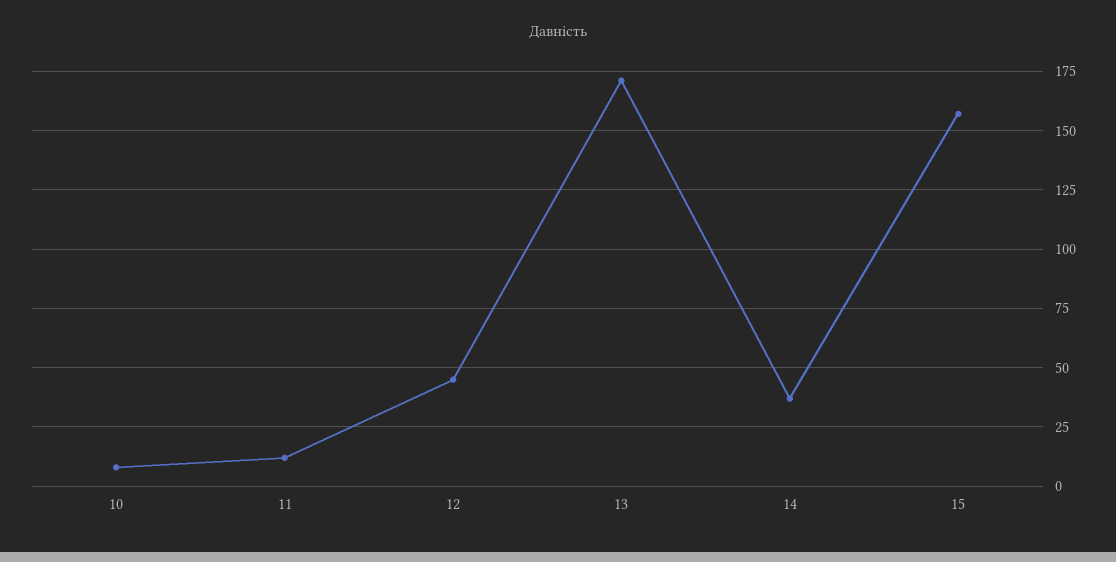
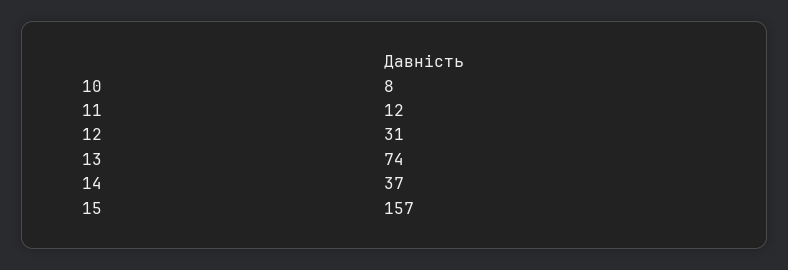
12: 45 -> 31
13: 170 -> 74

